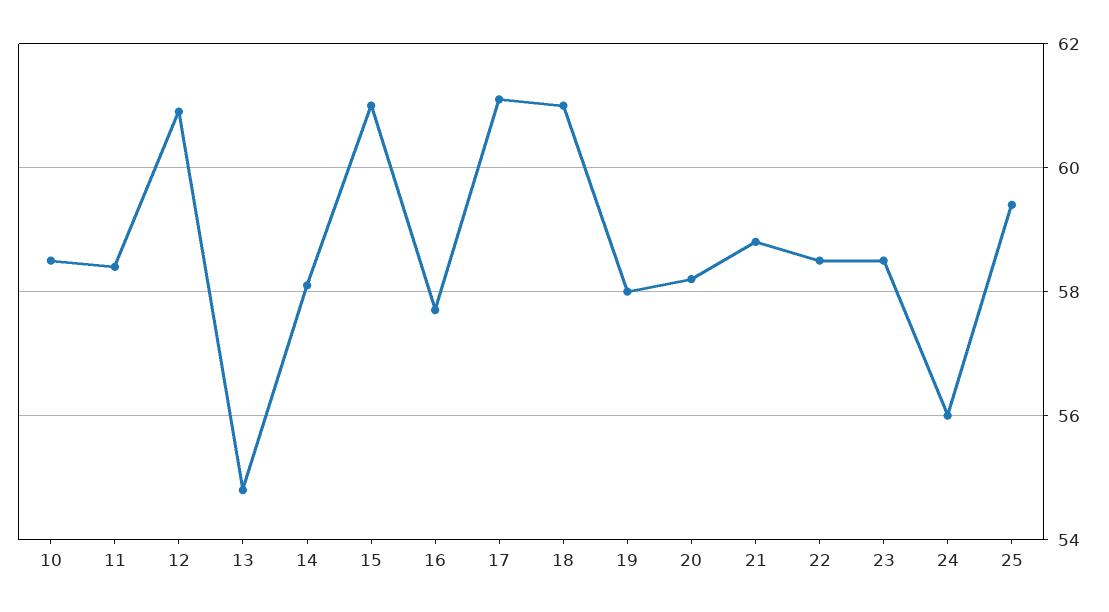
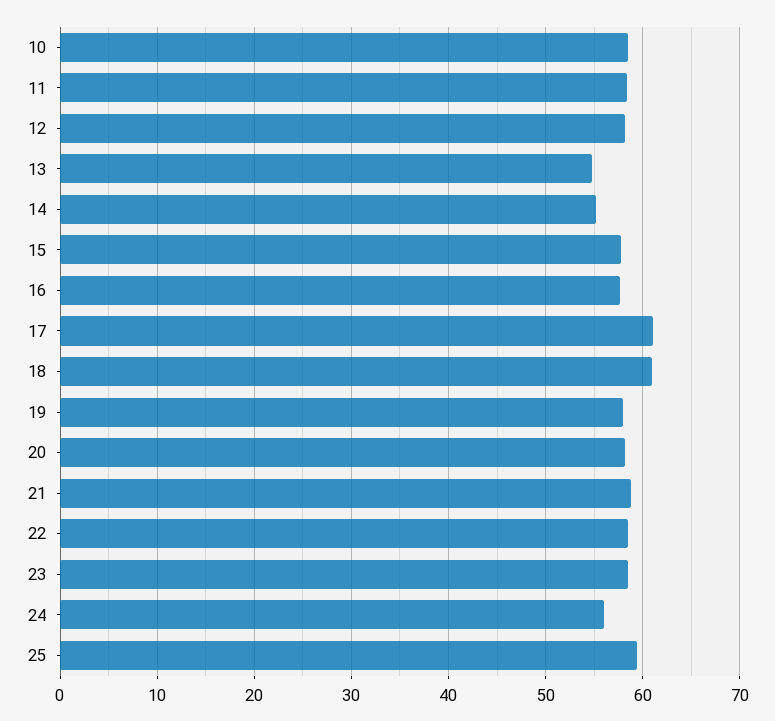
12: 61 -> 58
14: 58 -> 55
15: 61 -> 58

